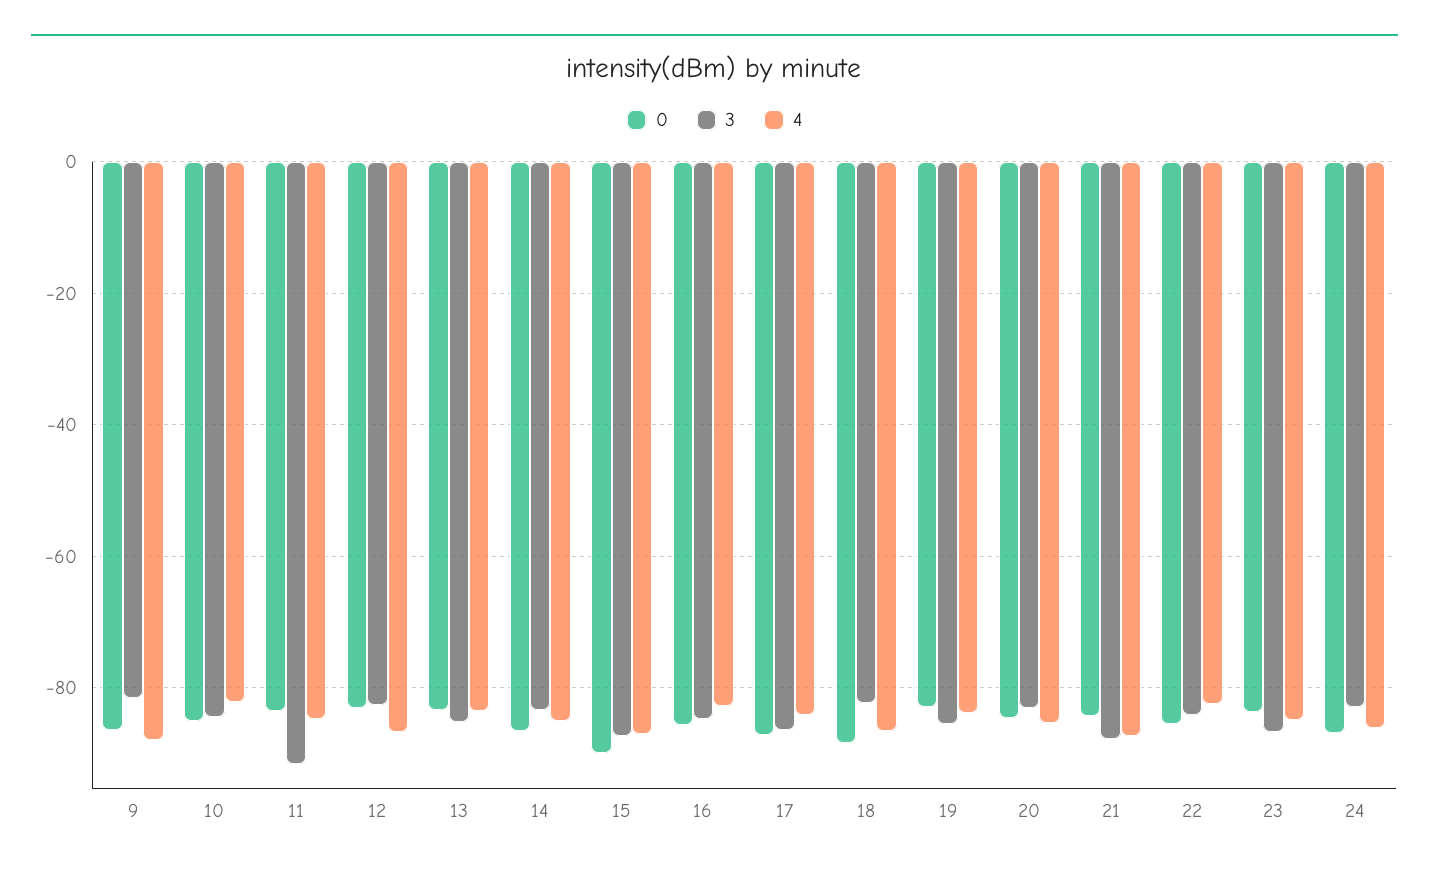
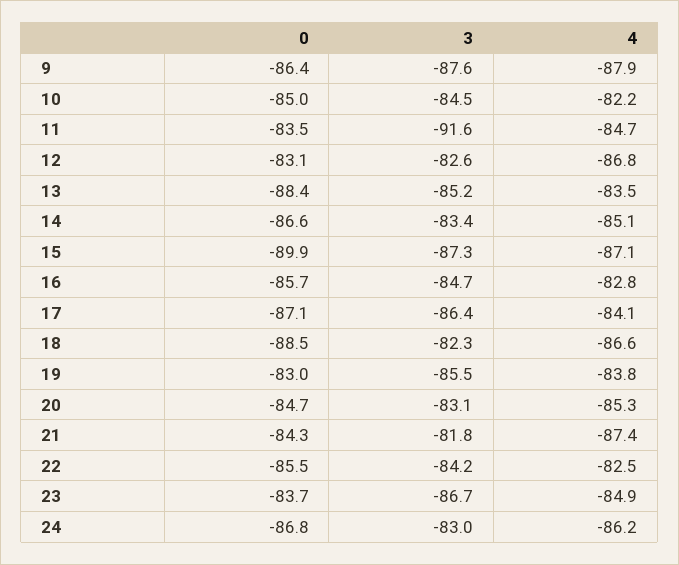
3, 9: -82 -> -87.6
0, 13: -84 -> -88.4
3, 21: -88 -> -81.8

